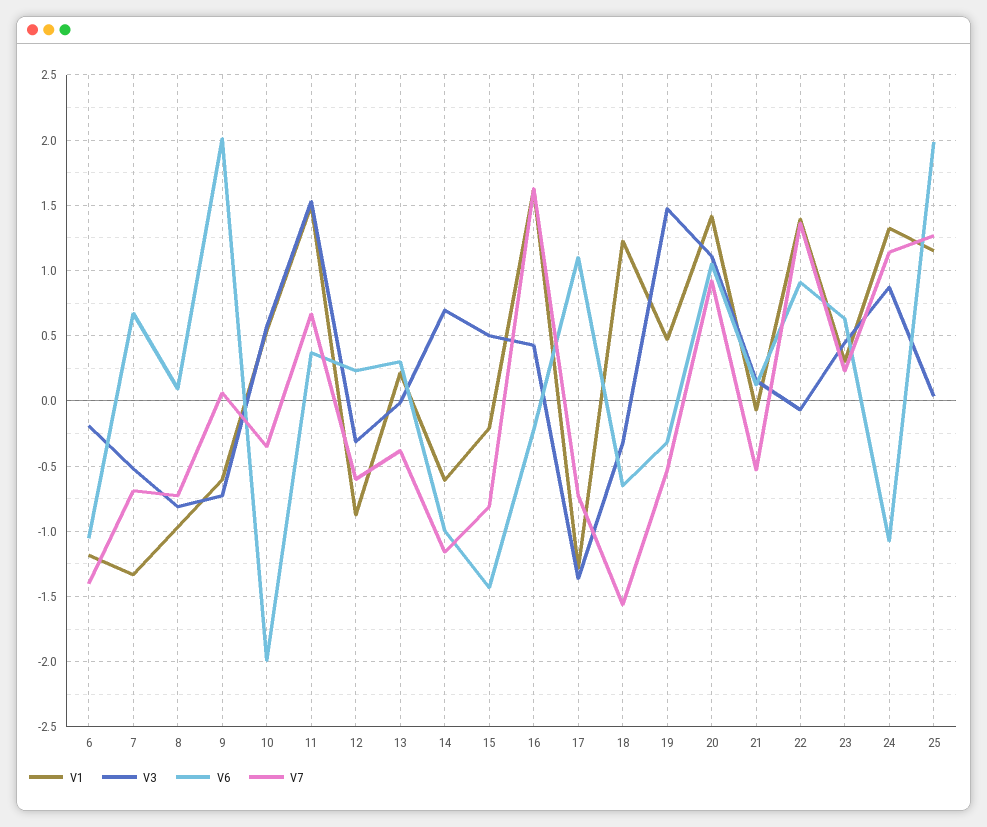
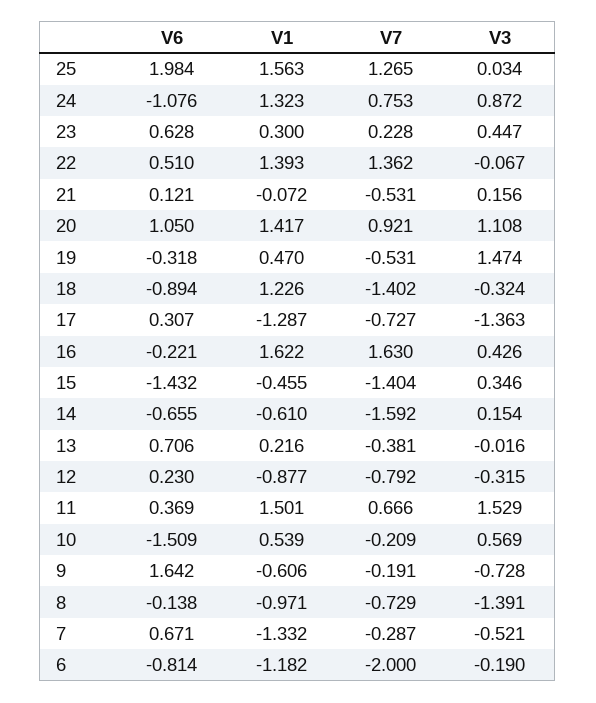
V6, 6: -1.05 -> -0.814
V7, 6: -1.4 -> -2
V7, 7: -0.7 -> -0.287
V3, 8: -0.8 -> -1.391
V6, 8: 0.1 -> -0.138
V6, 9: 2 -> 1.642
V7, 9: 0.05 -> -0.191
V6, 10: -2 -> -1.509
V7, 10: -0.35 -> -0.209
V7, 12: -0.6 -> -0.792
V6, 13: 0.3 -> 0.706
V3, 14: 0.7 -> 0.154
V6, 14: -1 -> -0.655
V7, 14: -1.15 -> -1.592
V1, 15: -0.2 -> -0.455
V3, 15: 0.5 -> 0.346
V7, 15: -0.8 -> -1.404
V6, 17: 1.1 -> 0.307
V6, 18: -0.65 -> -0.894
V7, 18: -1.55 -> -1.402
V6, 22: 0.9 -> 0.51
V7, 24: 1.15 -> 0.753
V1, 25: 1.15 -> 1.563

